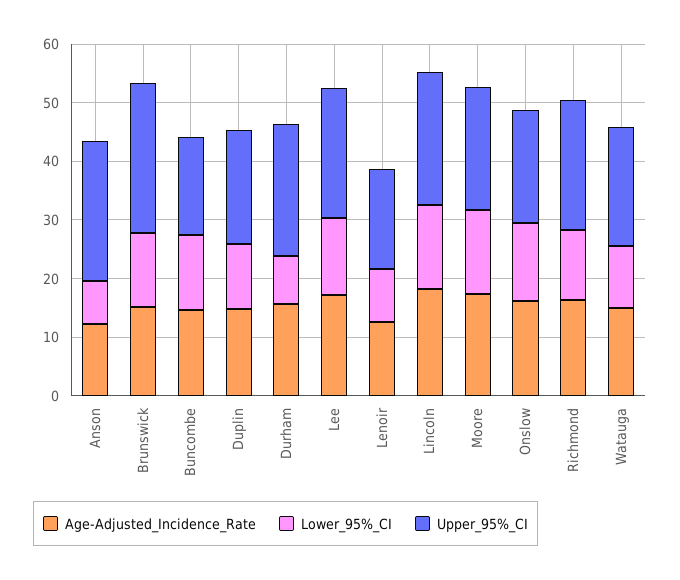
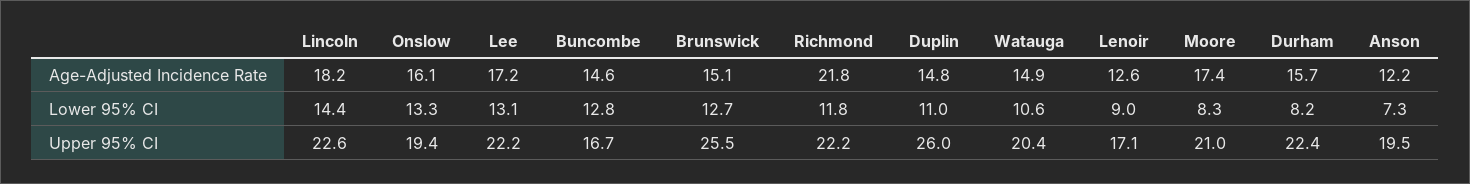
Upper_95%_CI, Anson: 24 -> 19.5
Upper_95%_CI, Duplin: 20 -> 26
Lower_95%_CI, Moore: 14 -> 8.3
Age-Adjusted_Incidence_Rate, Richmond: 16 -> 21.8

